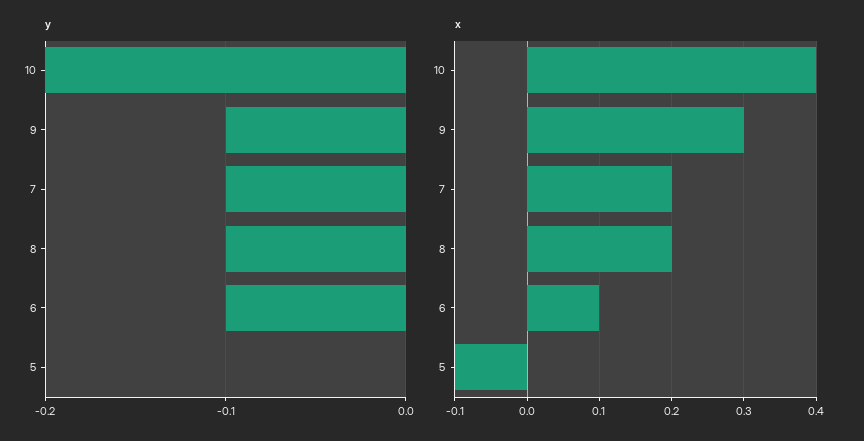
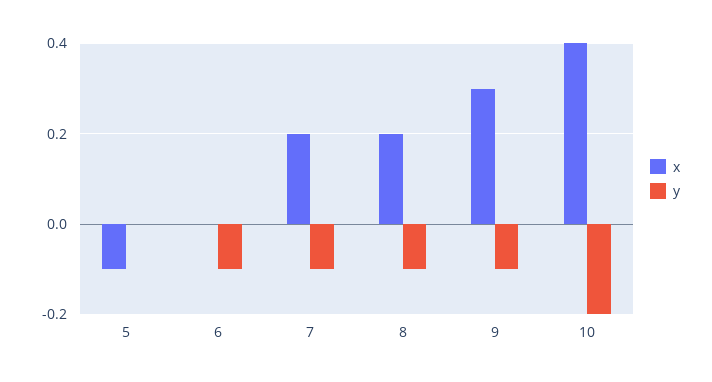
x, 6: 0.1 -> 0

